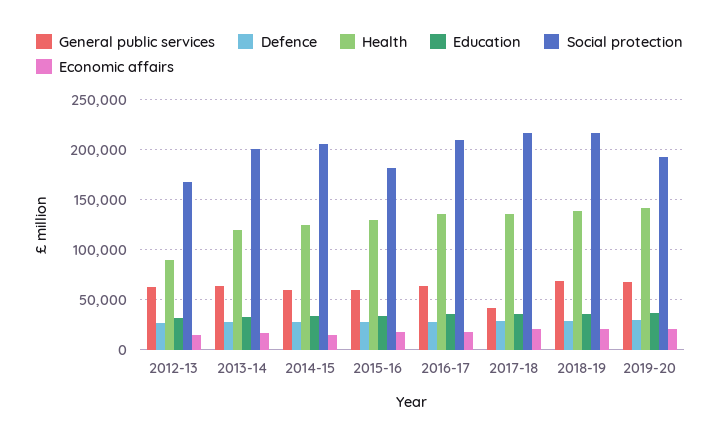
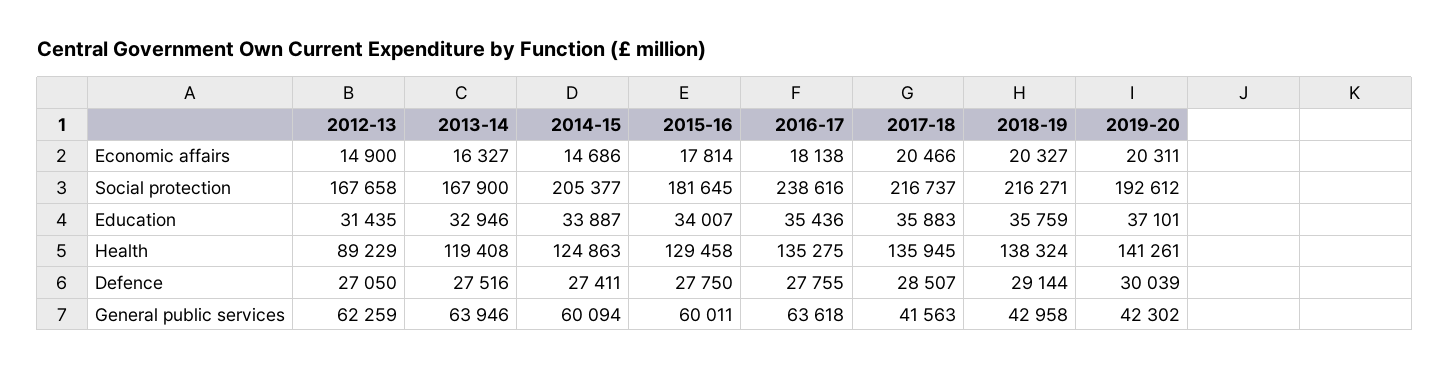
Social protection, 2013-14: 200000 -> 167900
Social protection, 2016-17: 210000 -> 238616
General public services, 2018-19: 70000 -> 42958
General public services, 2019-20: 70000 -> 42302

